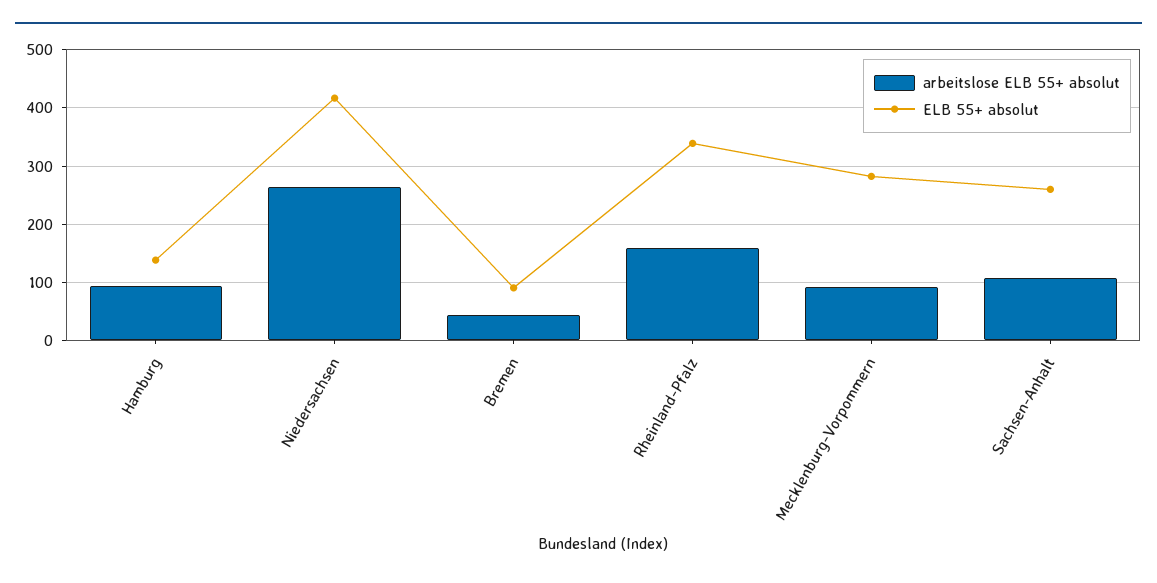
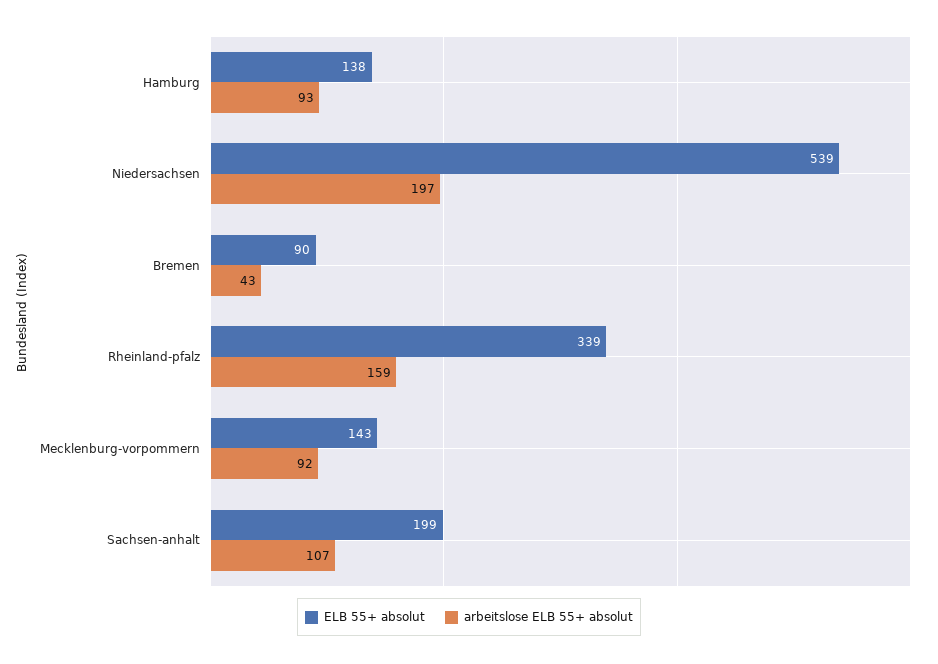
arbeitslose ELB 55+ absolut, Niedersachsen: 260 -> 197
ELB 55+ absolut, Niedersachsen: 420 -> 539
ELB 55+ absolut, Mecklenburg-Vorpommern: 280 -> 143
ELB 55+ absolut, Sachsen-Anhalt: 260 -> 199

